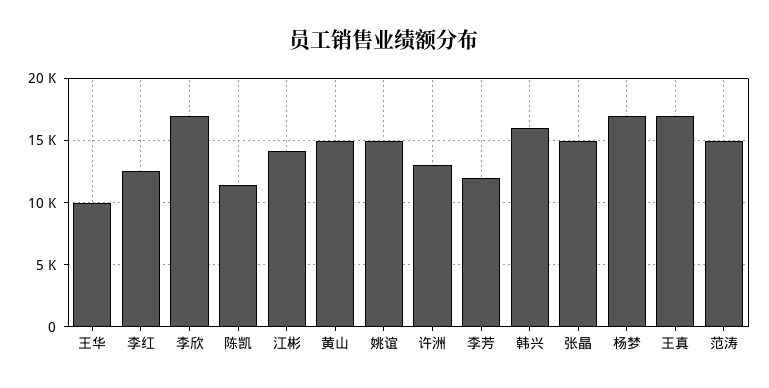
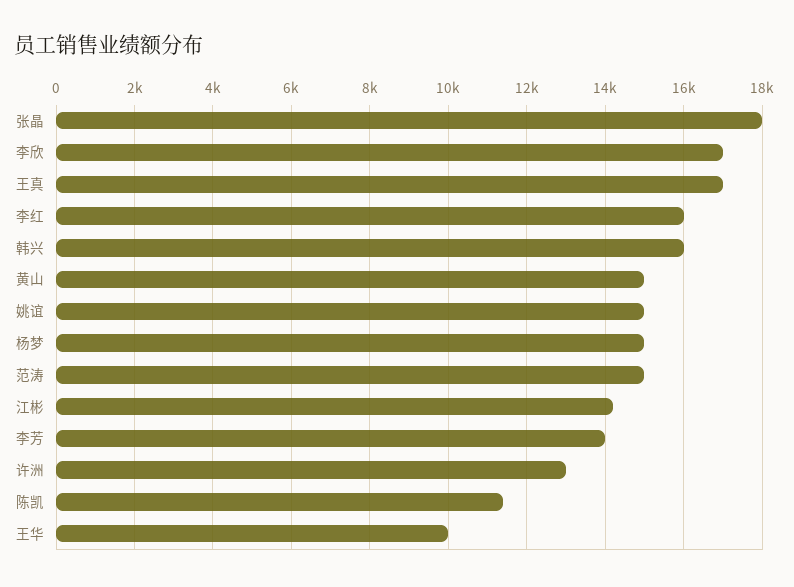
李红: 12500 -> 16000
李芳: 12000 -> 14000
张晶: 15000 -> 18000
杨梦: 17000 -> 15000

